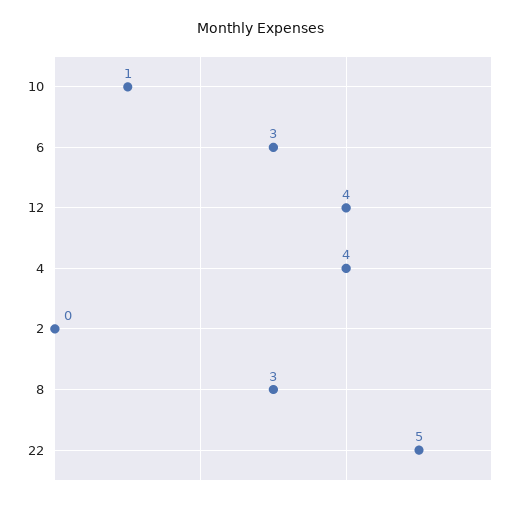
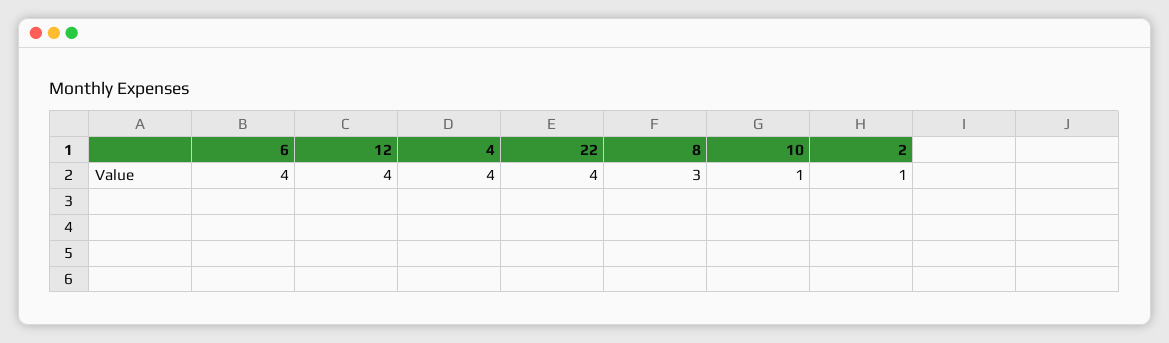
6: 3 -> 4
2: 0 -> 1
22: 5 -> 4

